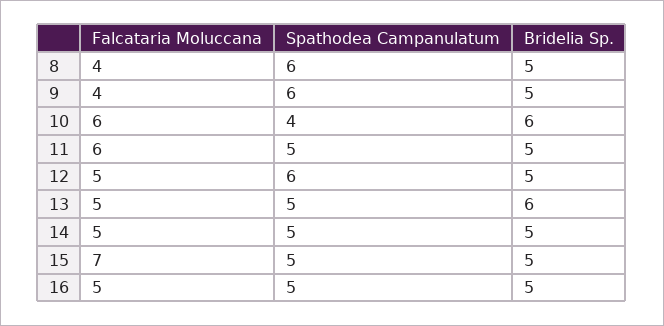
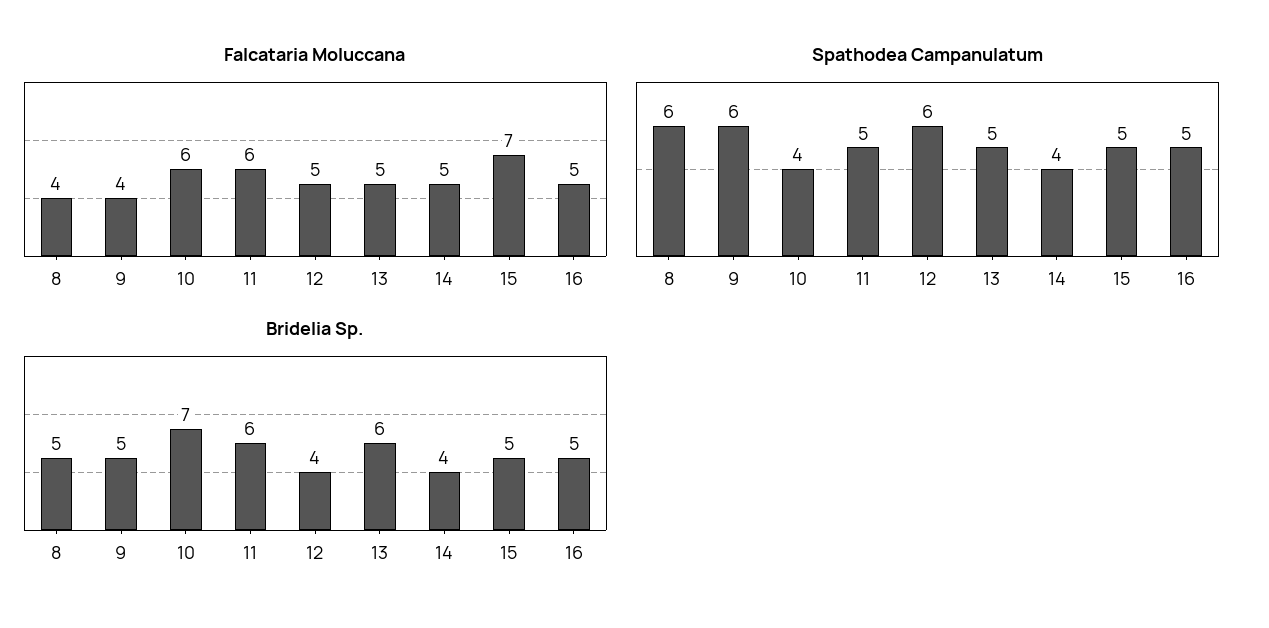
Bridelia Sp., 10: 6 -> 7
Bridelia Sp., 11: 5 -> 6
Bridelia Sp., 12: 5 -> 4
Spathodea Campanulatum, 14: 5 -> 4
Bridelia Sp., 14: 5 -> 4

